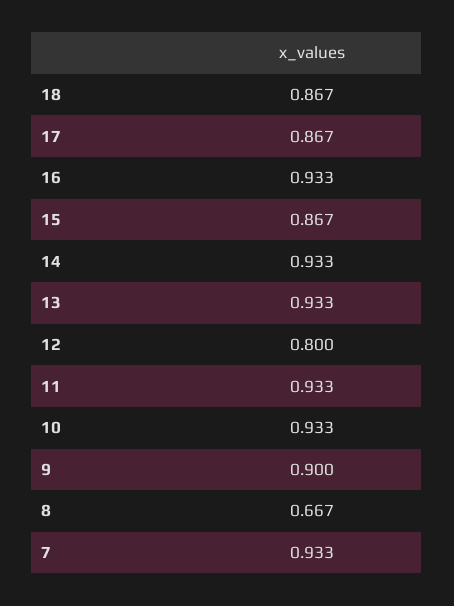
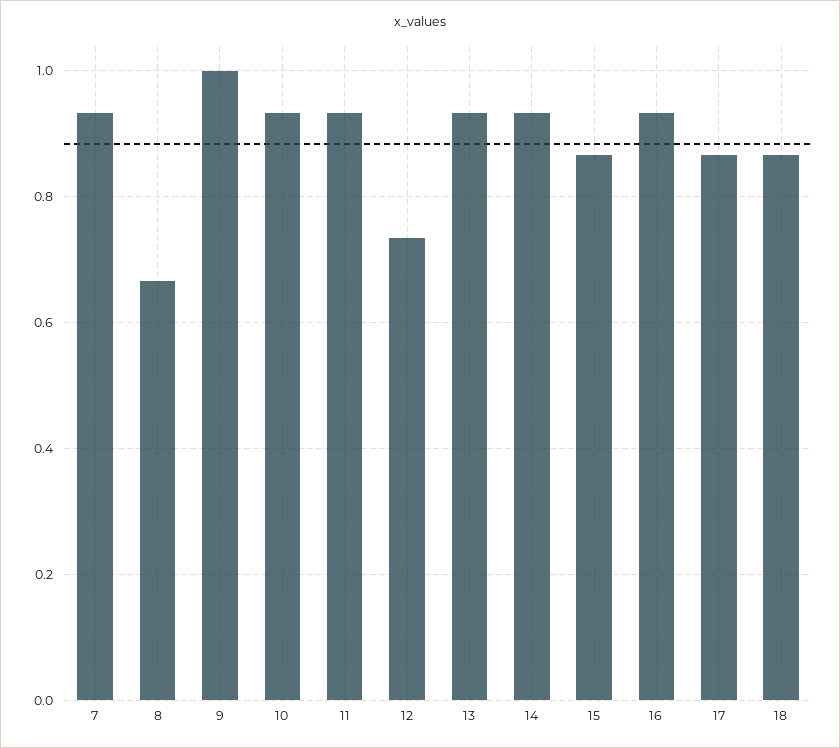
12: 0.8 -> 0.74
9: 0.9 -> 1

